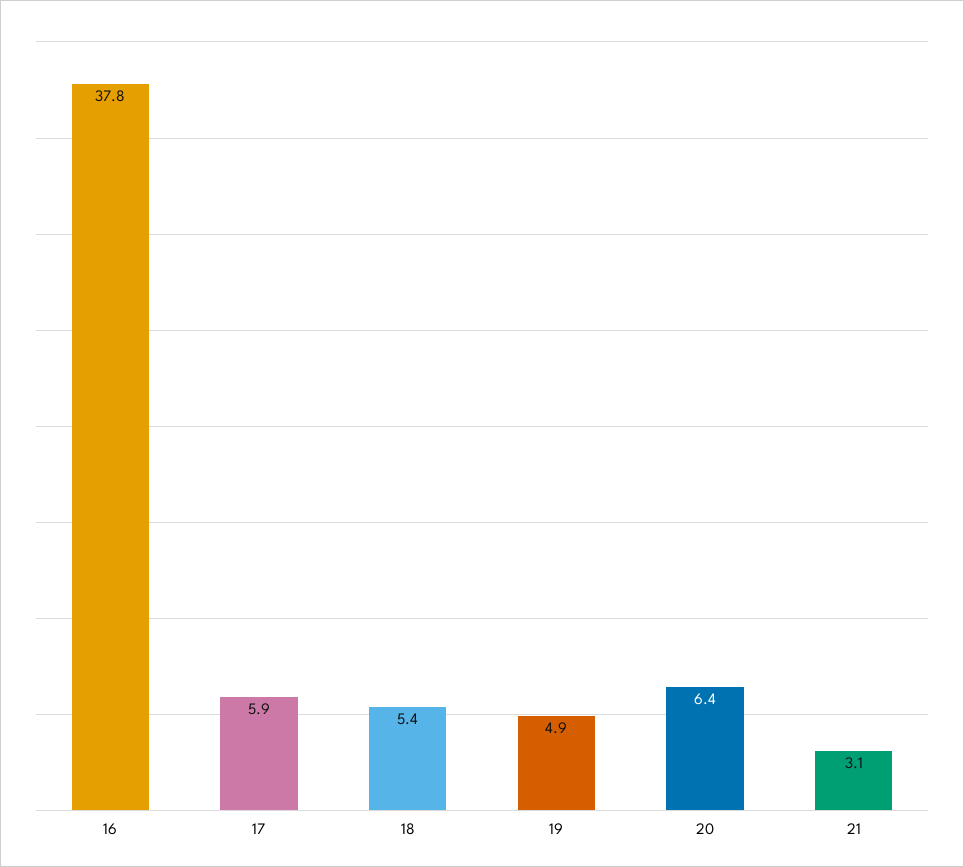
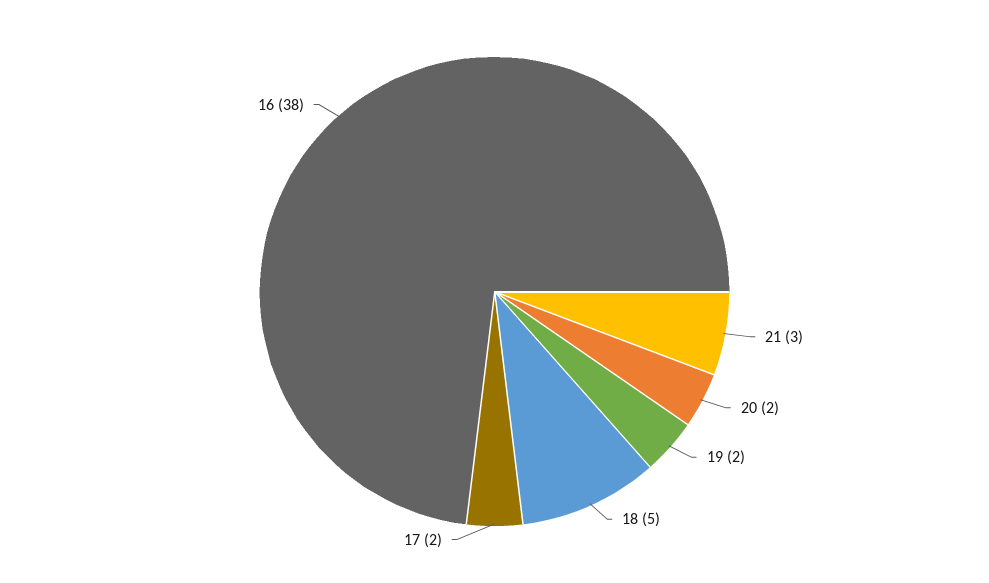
17: 5.9 -> 2
19: 4.9 -> 2
20: 6.4 -> 2

